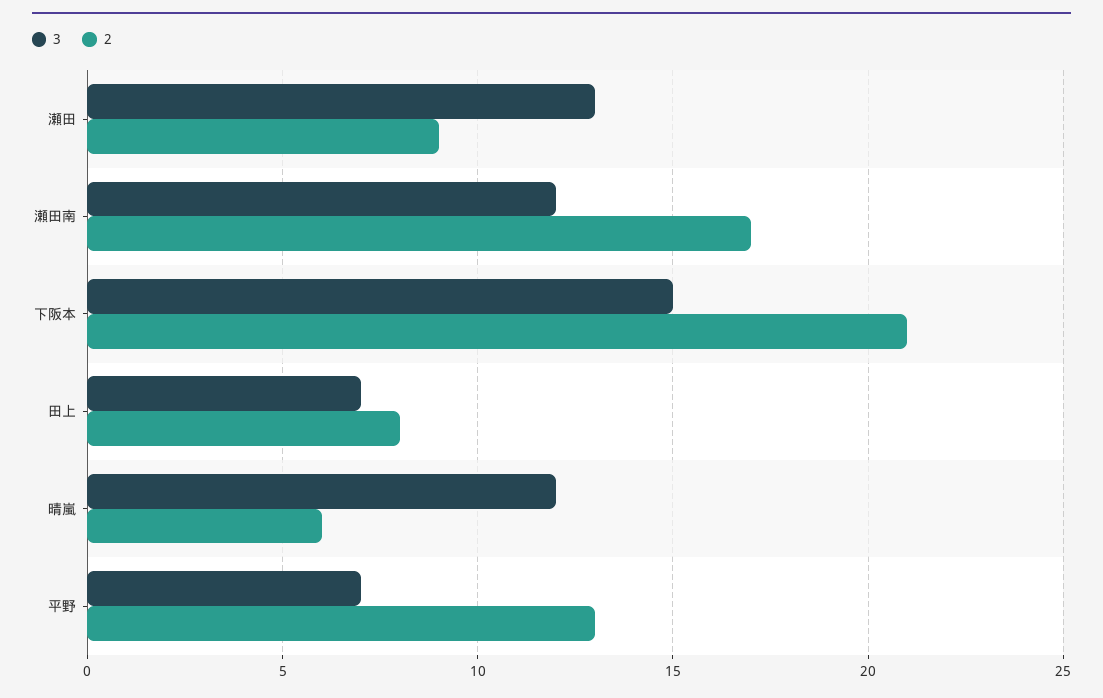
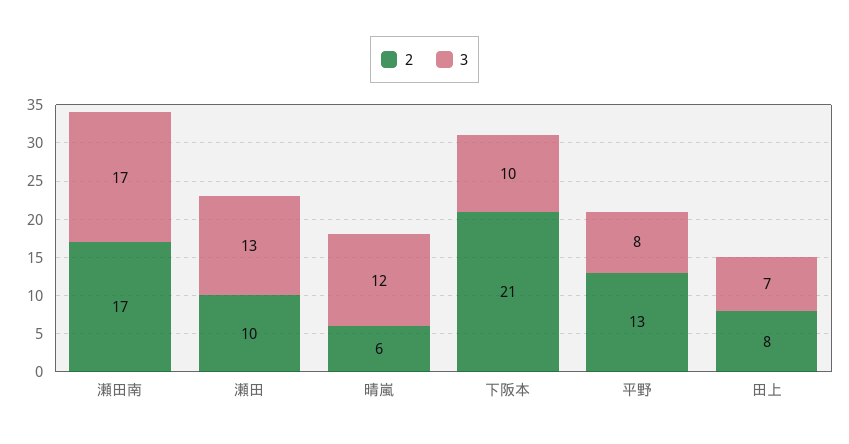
2, 瀬田: 9 -> 10
3, 瀬田南: 12 -> 17
3, 下阪本: 15 -> 10
3, 平野: 7 -> 8

